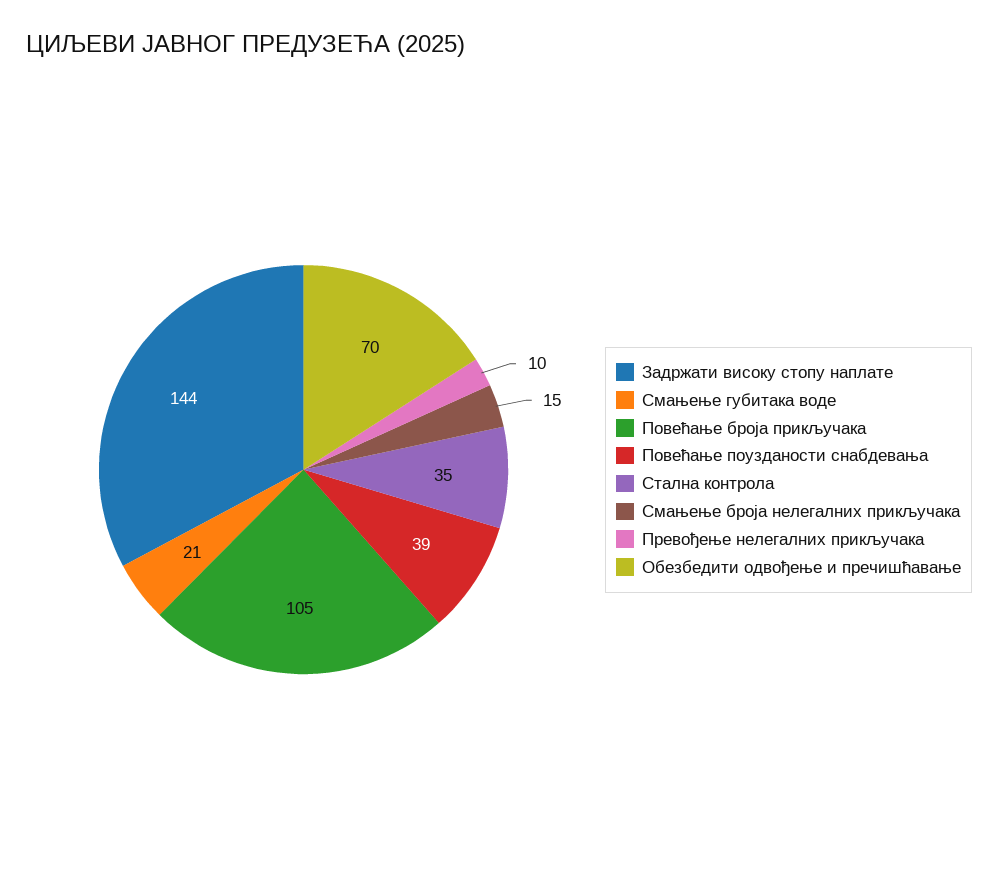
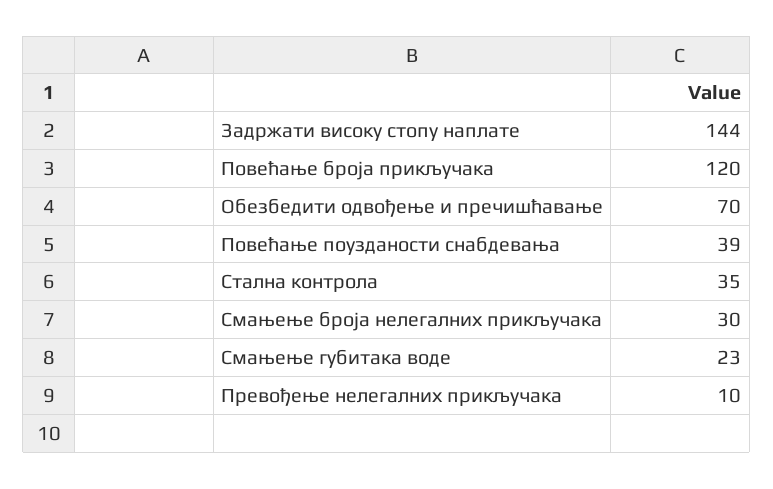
Смањење губитака воде: 21 -> 23
Повећање броја прикључака: 105 -> 120
Смањење броја нелегалних прикључака: 15 -> 30

